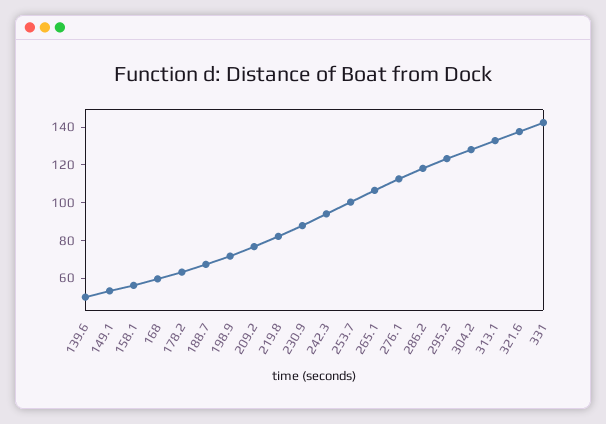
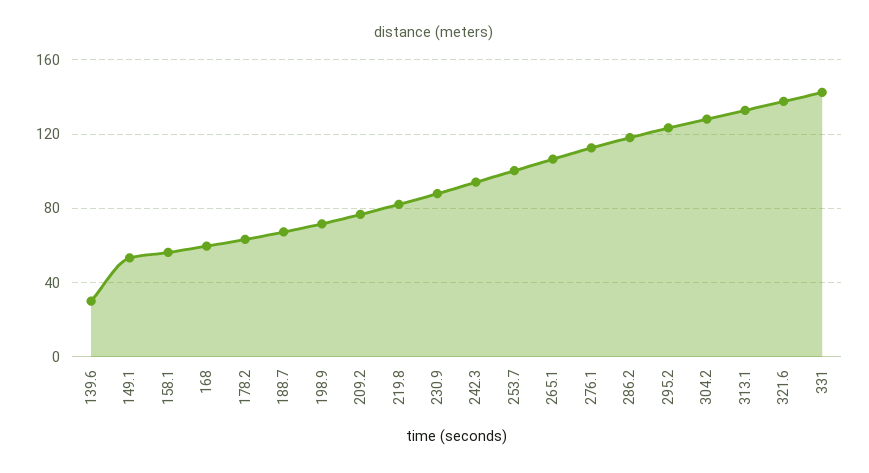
139.6: 50 -> 30

